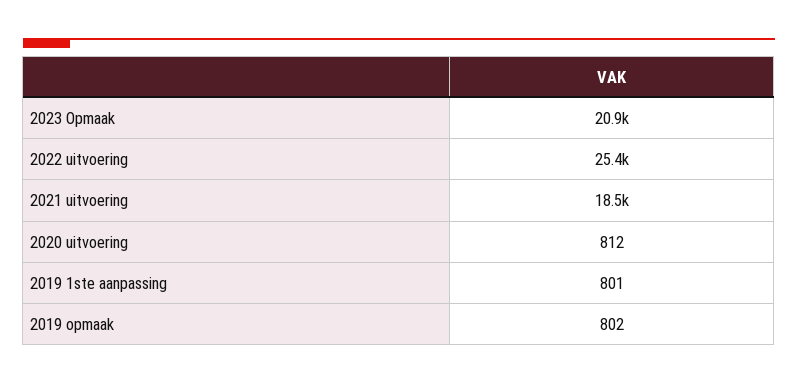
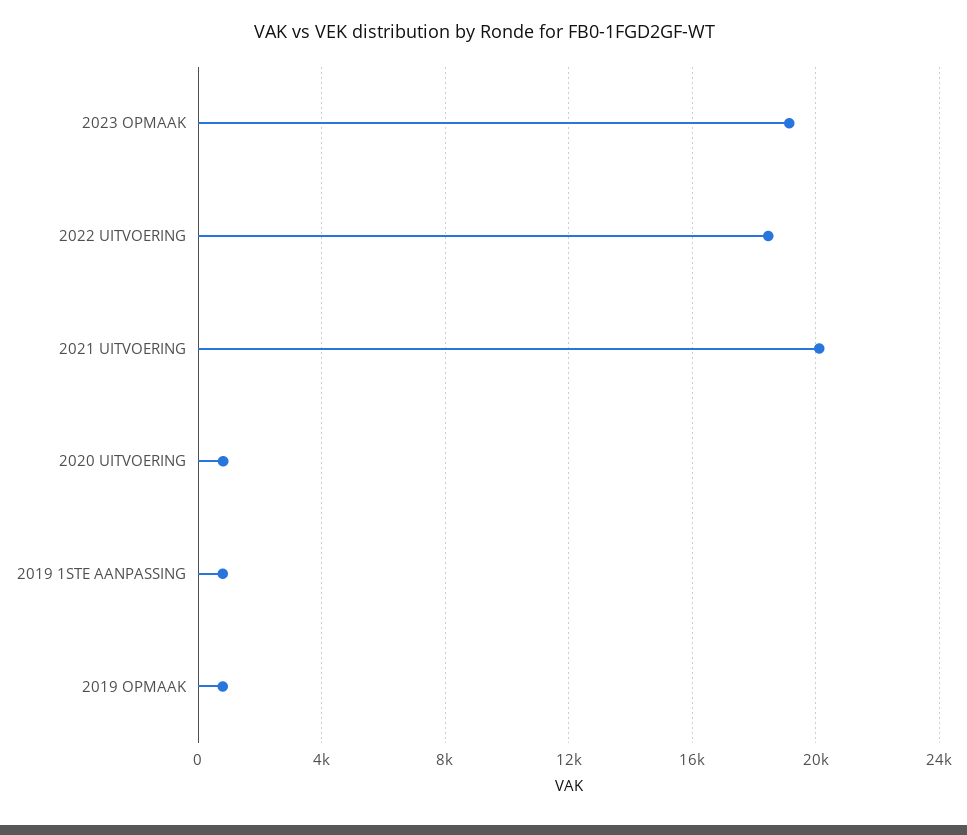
2023 Opmaak: 20900 -> 19000
2022 uitvoering: 25400 -> 18500
2021 uitvoering: 18500 -> 20000

